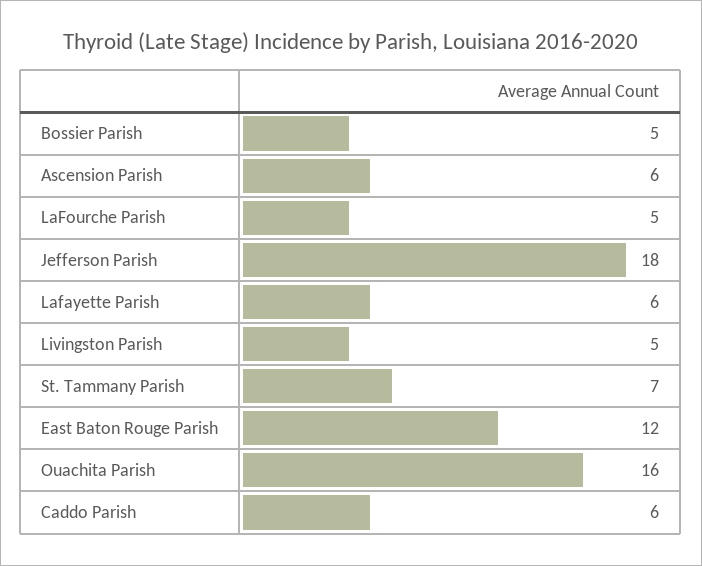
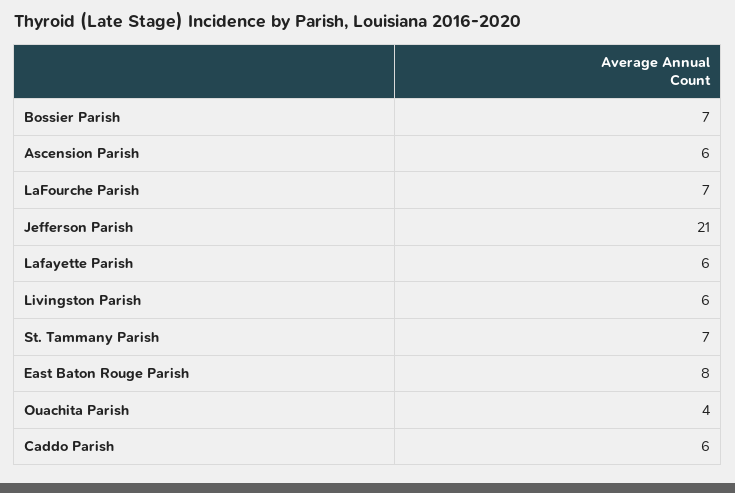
Bossier Parish: 5 -> 7
LaFourche Parish: 5 -> 7
Jefferson Parish: 18 -> 21
Livingston Parish: 5 -> 6
East Baton Rouge Parish: 12 -> 8
Ouachita Parish: 16 -> 4

